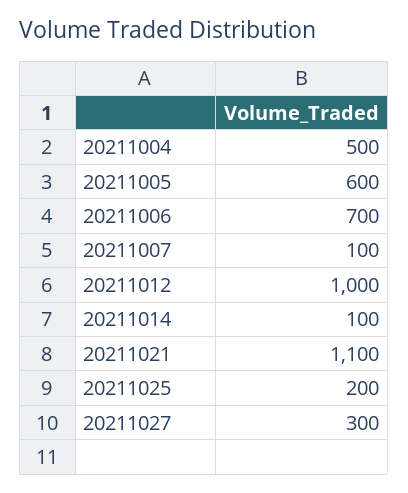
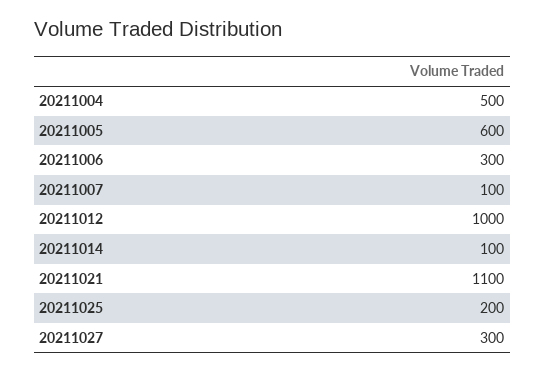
20211006: 700 -> 300

